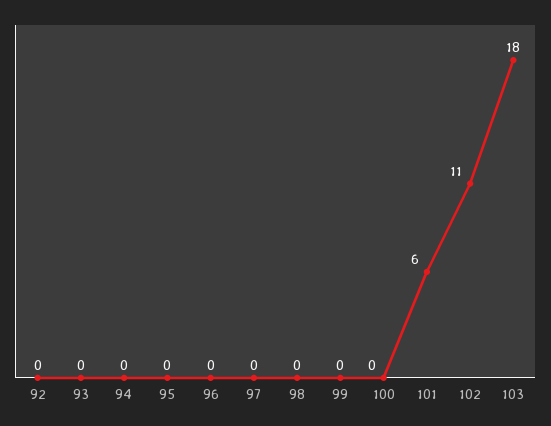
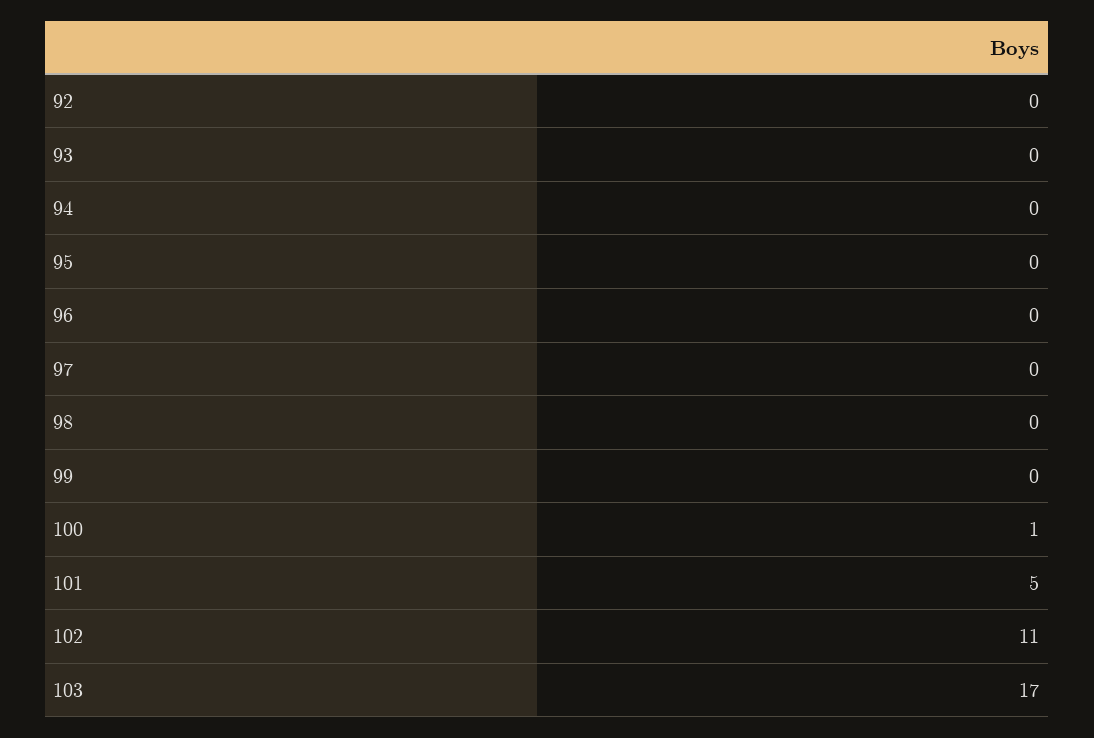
100: 0 -> 1
101: 6 -> 5
103: 18 -> 17

